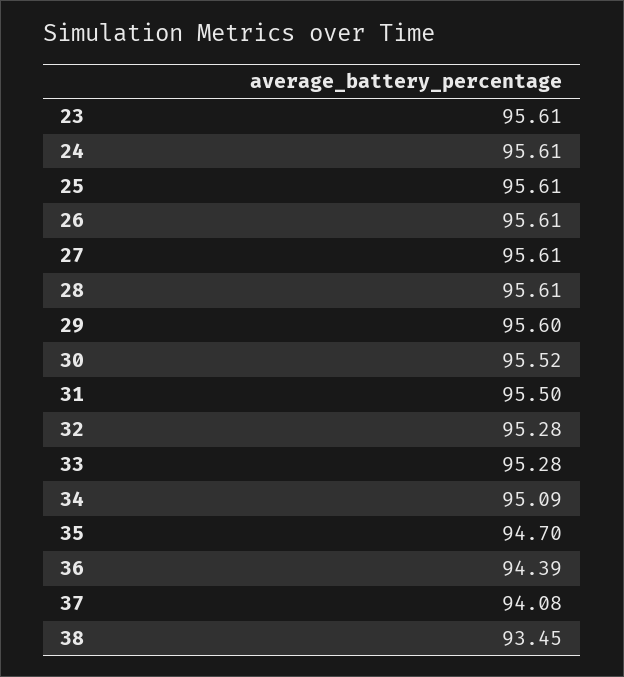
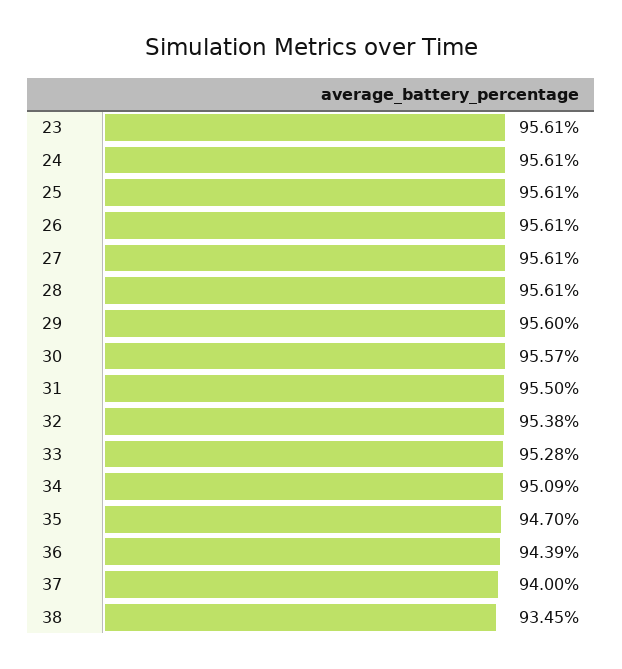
30: 95.52 -> 95.57
32: 95.28 -> 95.38
37: 94.08 -> 94

